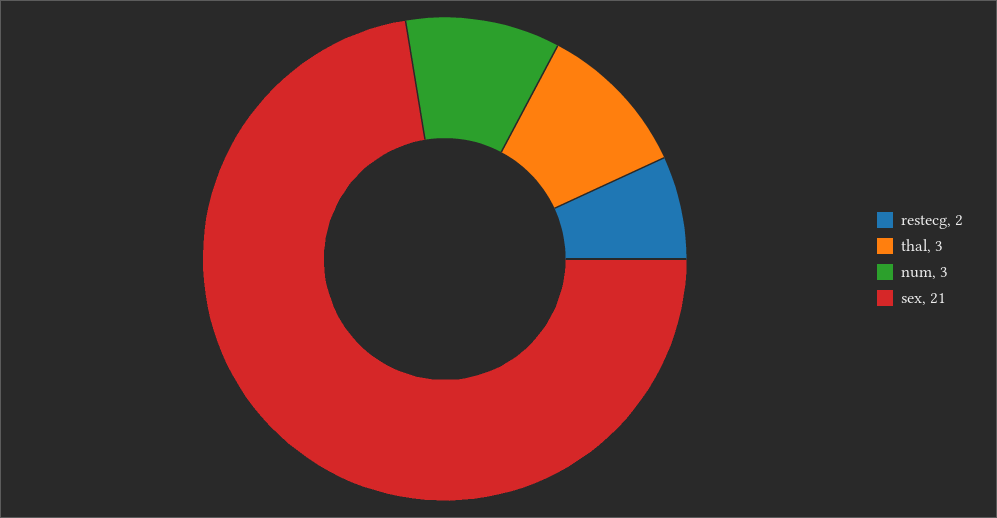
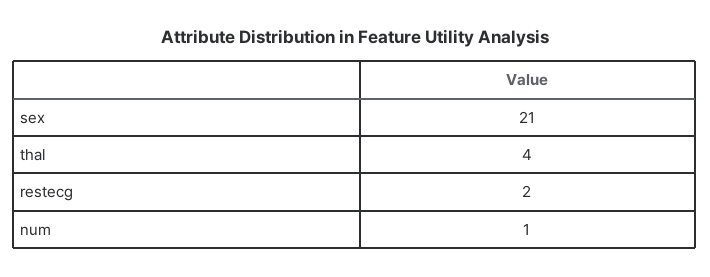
thal: 3 -> 4
num: 3 -> 1

